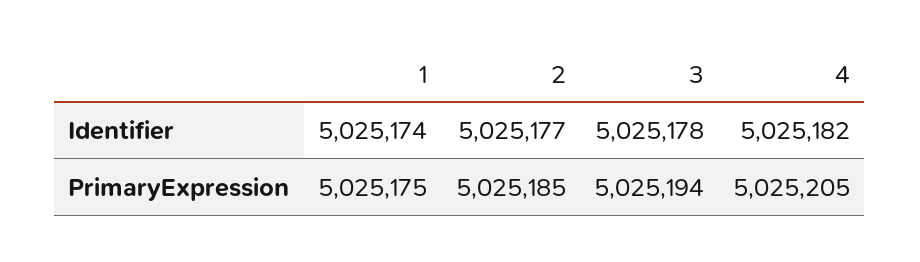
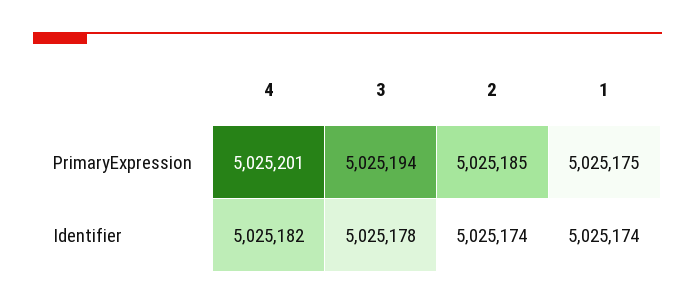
2, Identifier: 5025177 -> 5025174
4, PrimaryExpression: 5025205 -> 5025201

